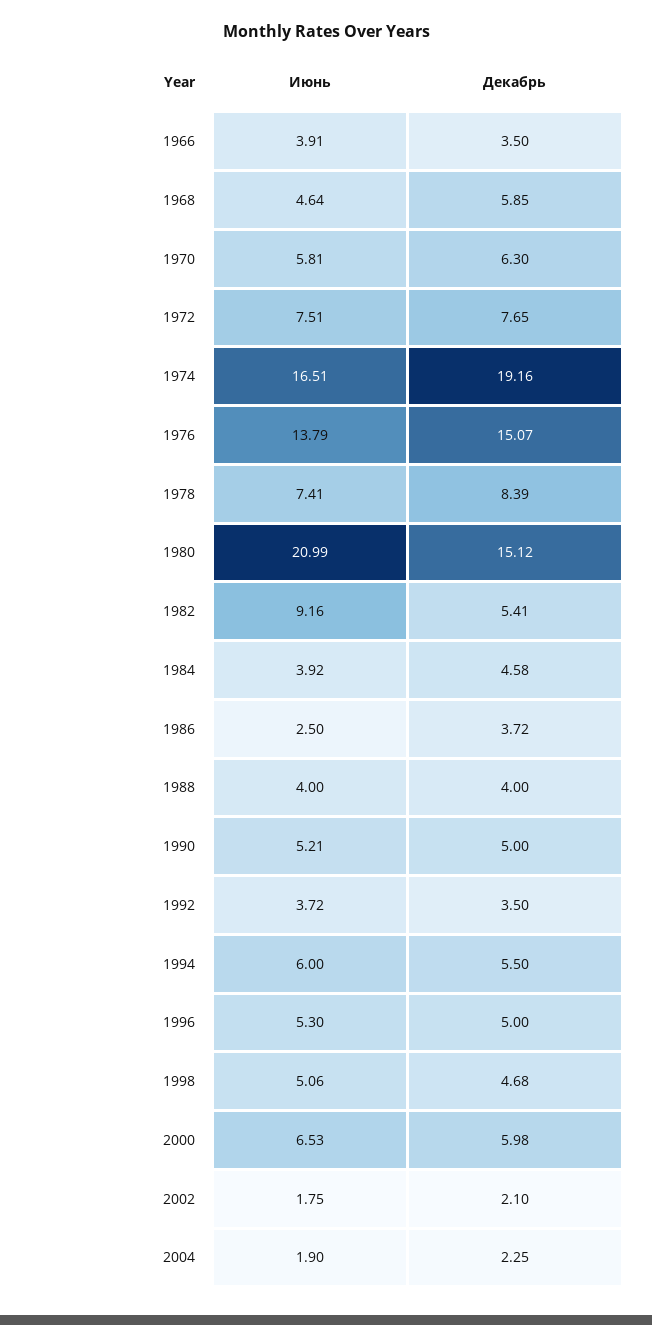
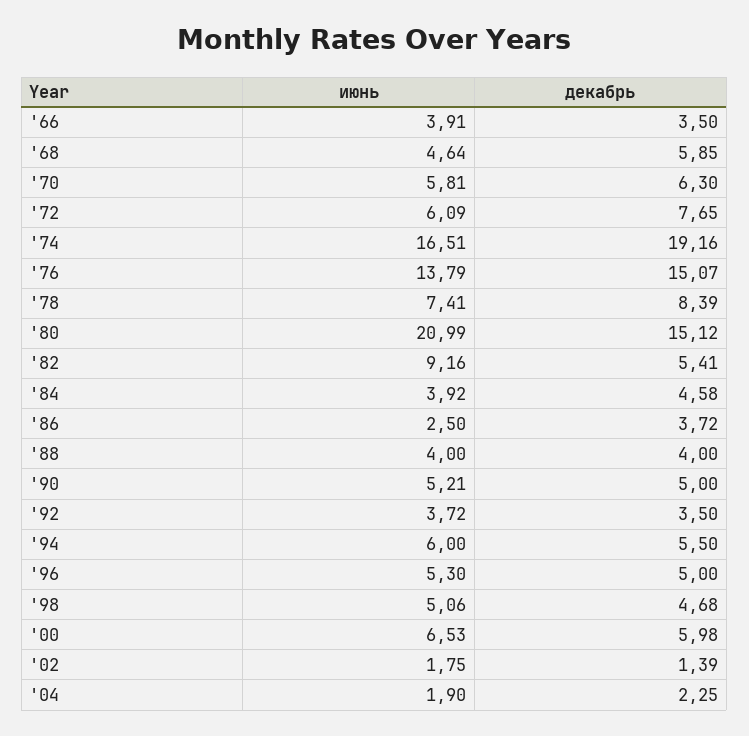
Июнь, 1972: 7.51 -> 6.09
Декабрь, 2002: 2.1 -> 1.39

